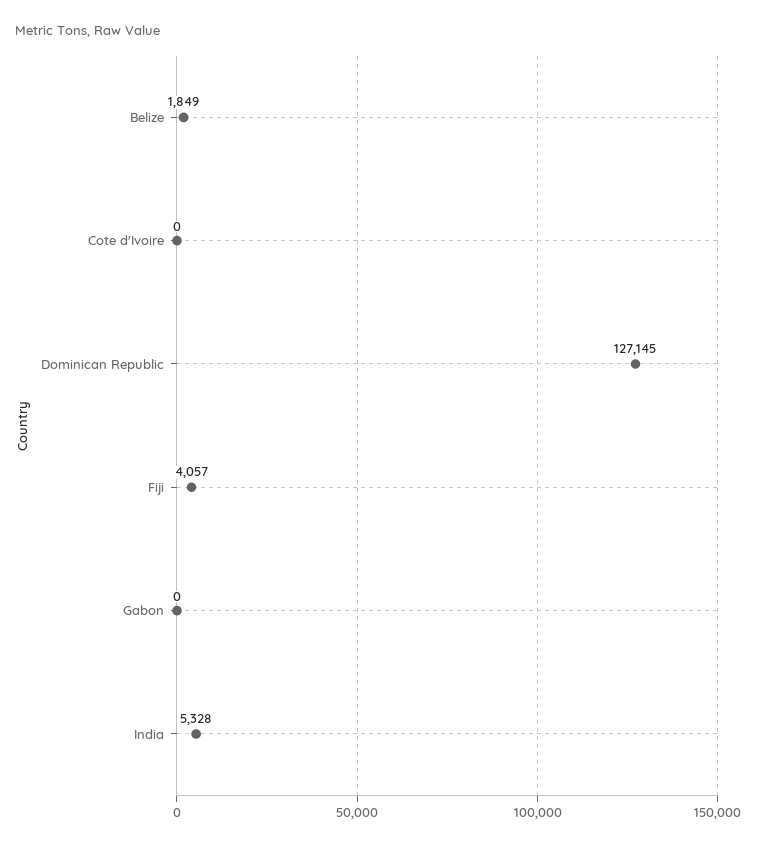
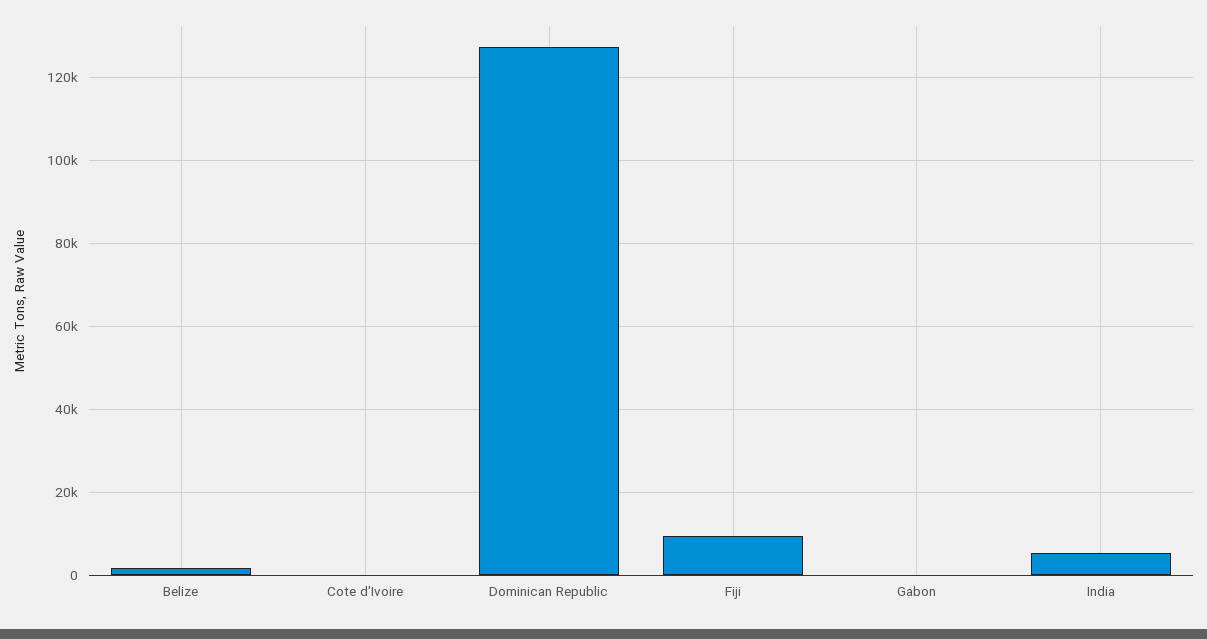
Fiji: 4057 -> 10000

